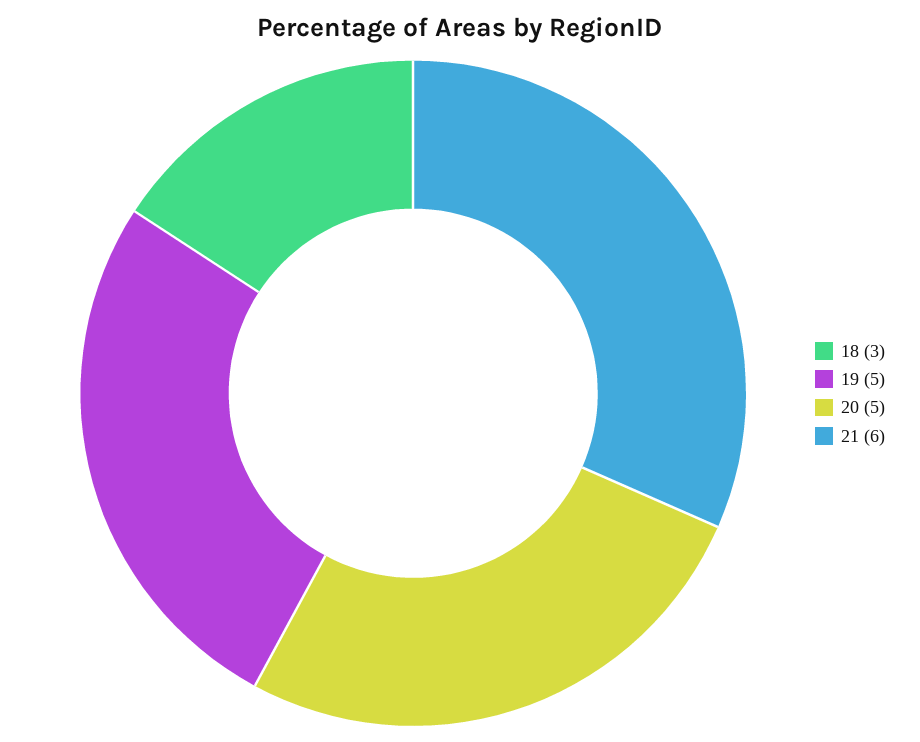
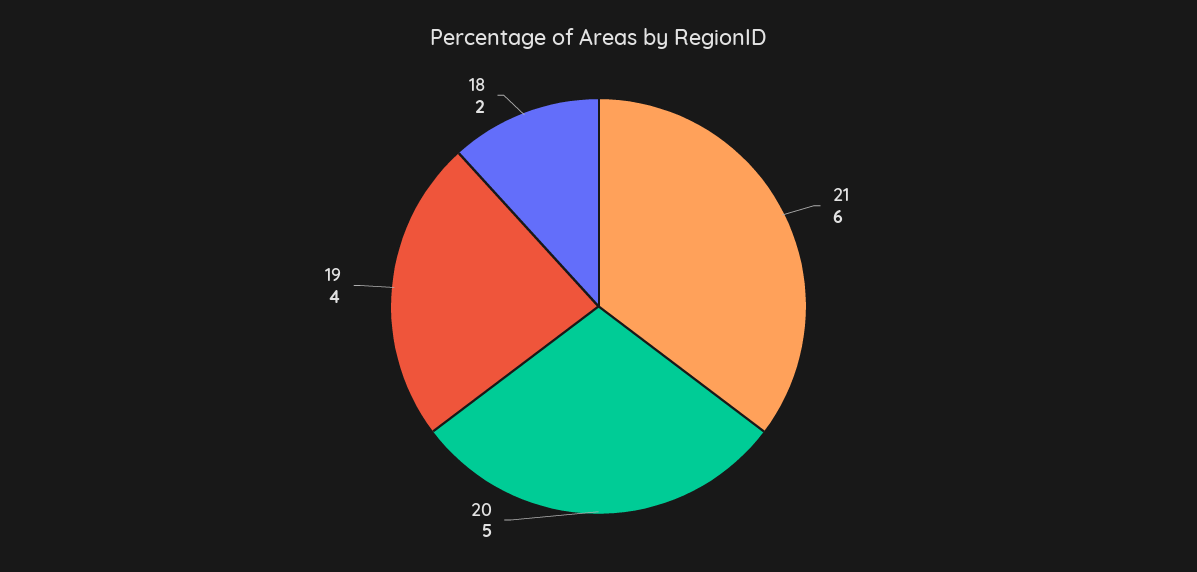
18: 3 -> 2
19: 5 -> 4

